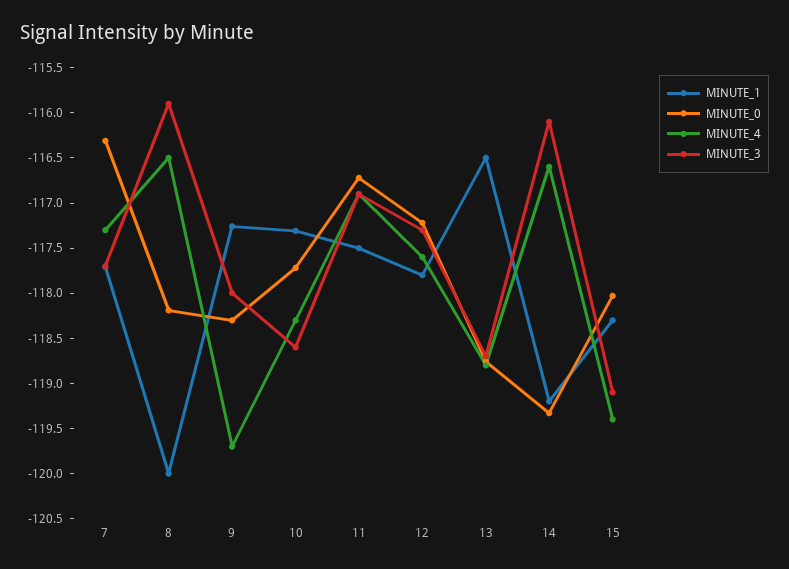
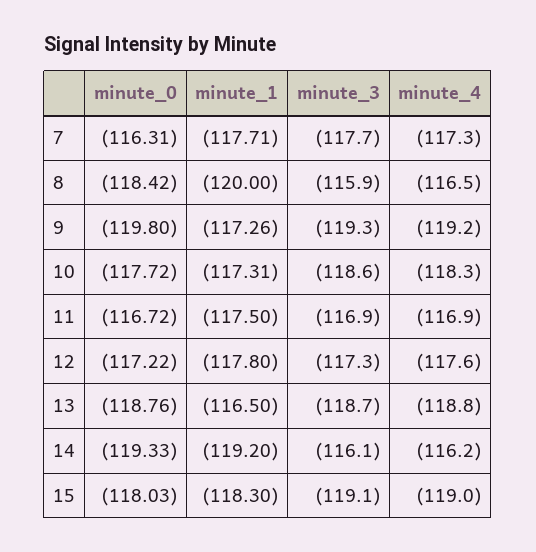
MINUTE_0, 8: -118.2 -> -118.42
MINUTE_0, 9: -118.3 -> -119.8
MINUTE_4, 9: -119.7 -> -119.2
MINUTE_3, 9: -118 -> -119.3
MINUTE_4, 14: -116.6 -> -116.2
MINUTE_4, 15: -119.4 -> -119

